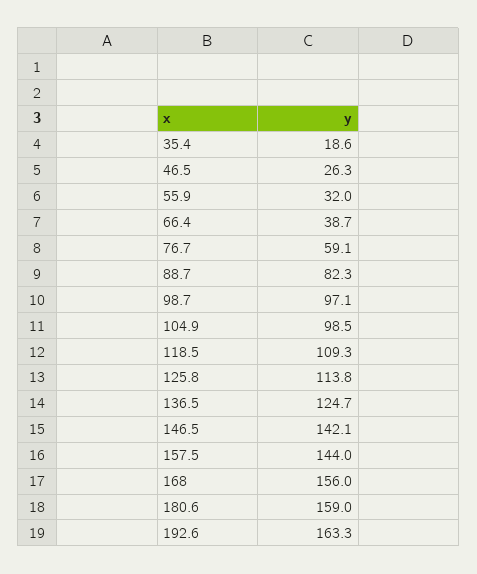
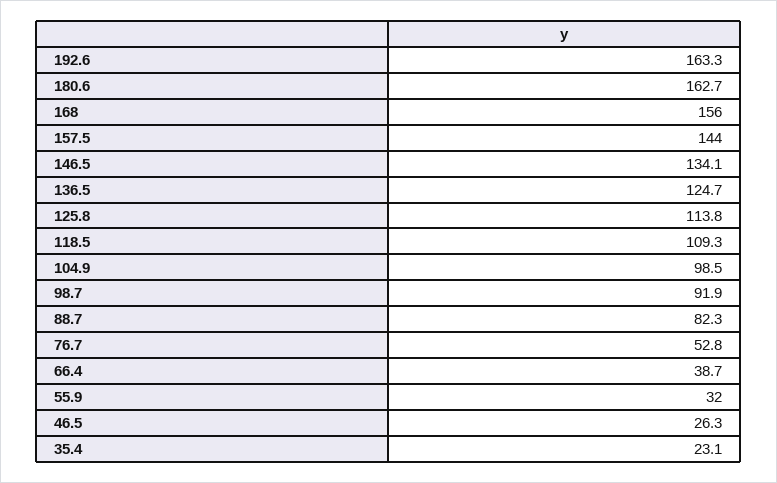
35.4: 18.6 -> 23.1
76.7: 59.1 -> 52.8
98.7: 97.1 -> 91.9
146.5: 142.1 -> 134.1
180.6: 159 -> 162.7

